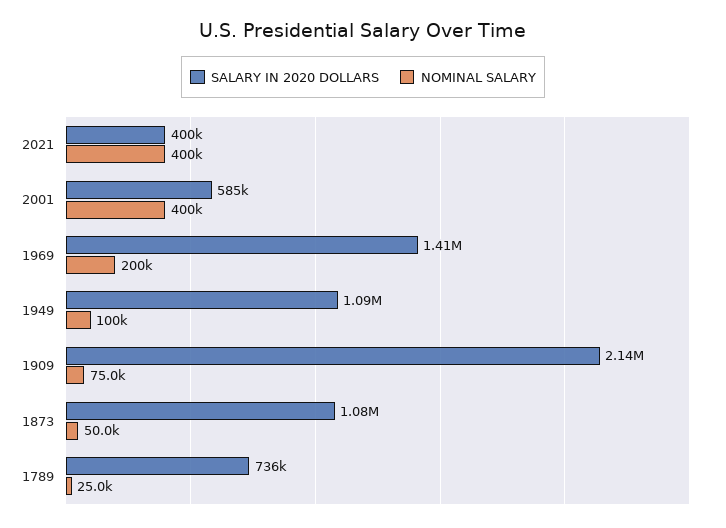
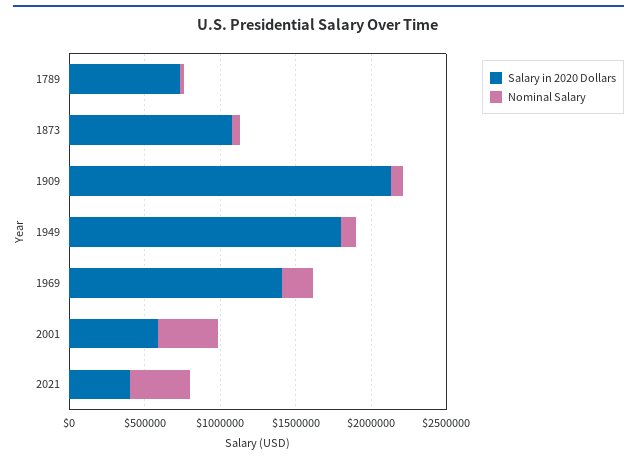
SALARY IN 2020 DOLLARS, 1949: 1090000 -> 1800000

